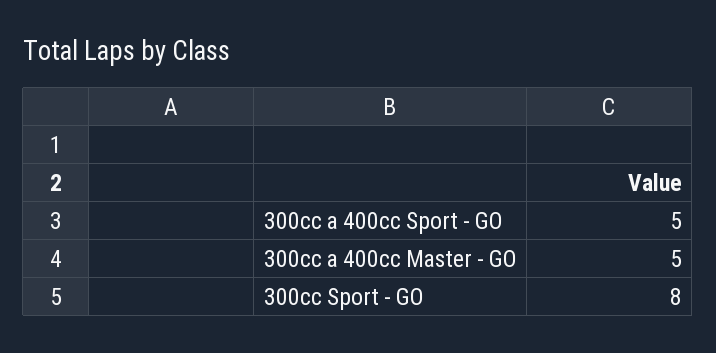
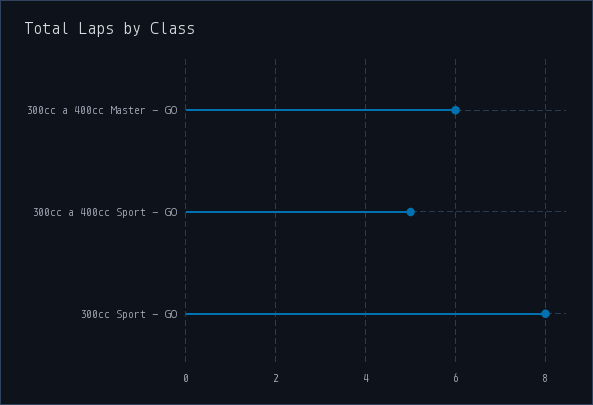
300cc a 400cc Master - GO: 5 -> 6

